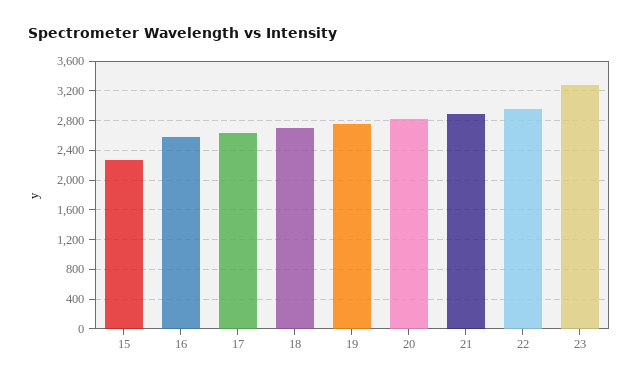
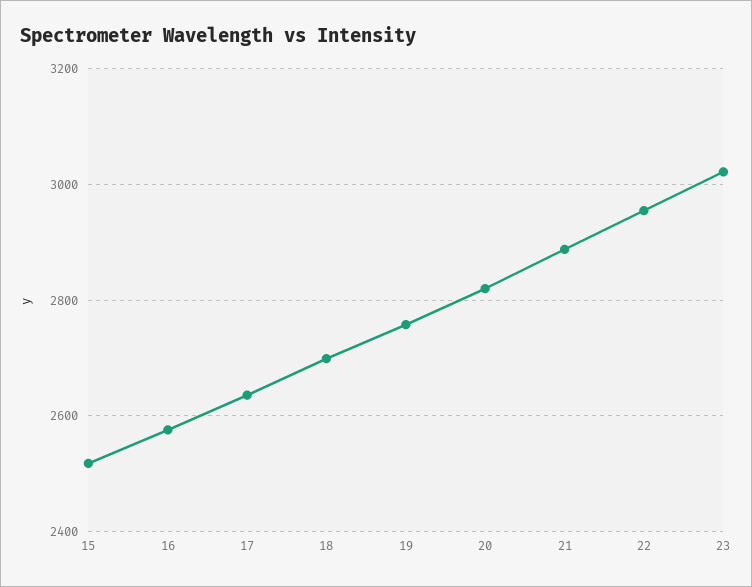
15: 2300 -> 2520
23: 3300 -> 3020

